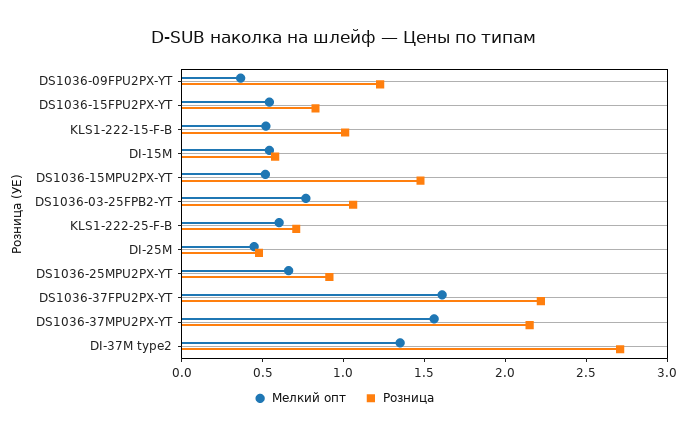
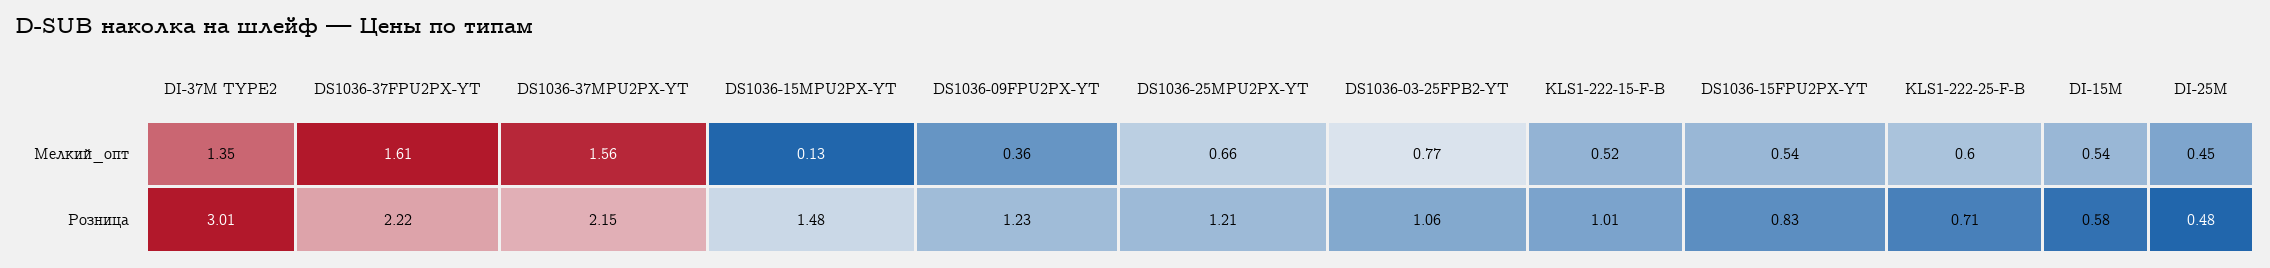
Мелкий опт, DS1036-15MPU2PX-YT: 0.5 -> 0.13
Розница, DS1036-25MPU2PX-YT: 0.9 -> 1.21
Розница, DI-37M type2: 2.7 -> 3.01

